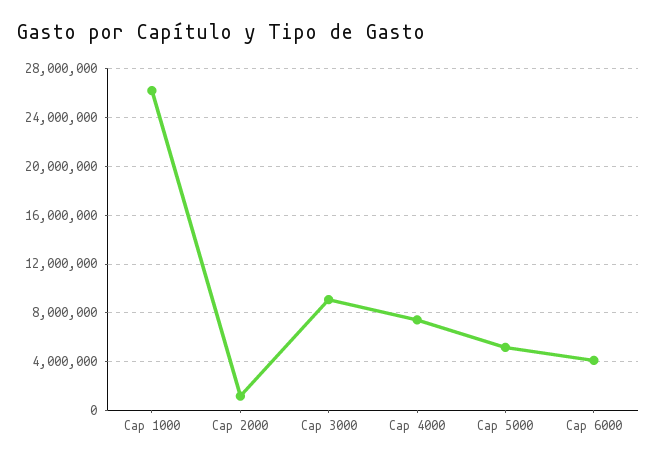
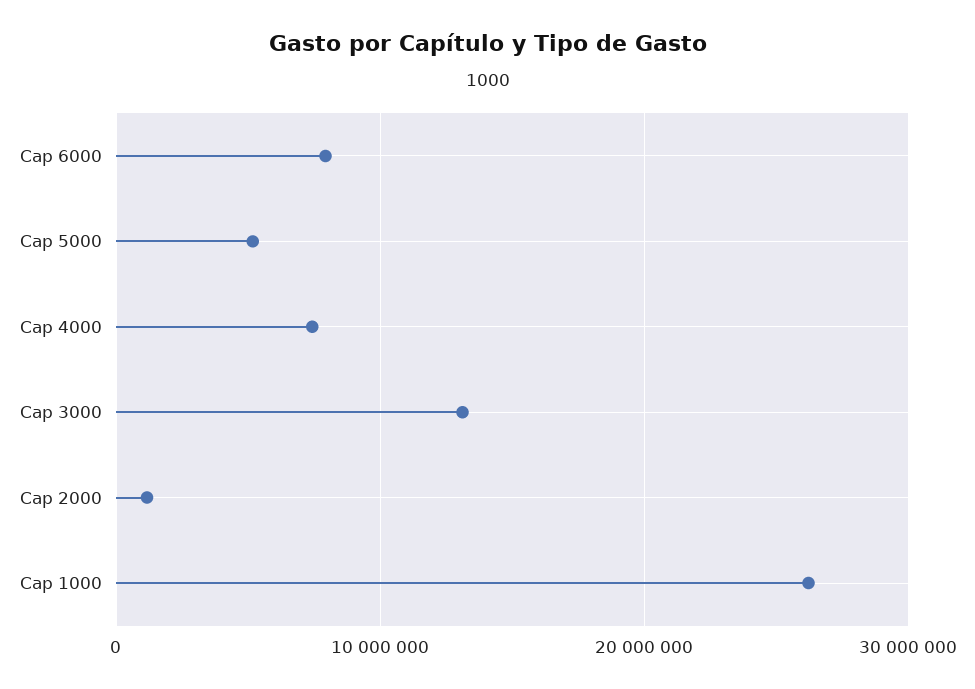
Cap 3000: 9000000 -> 13000000
Cap 6000: 4000000 -> 8000000

